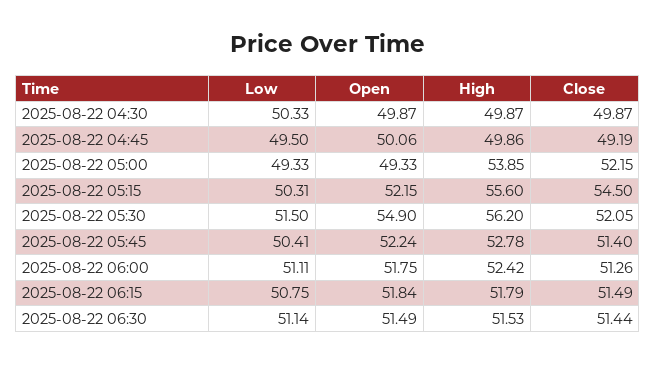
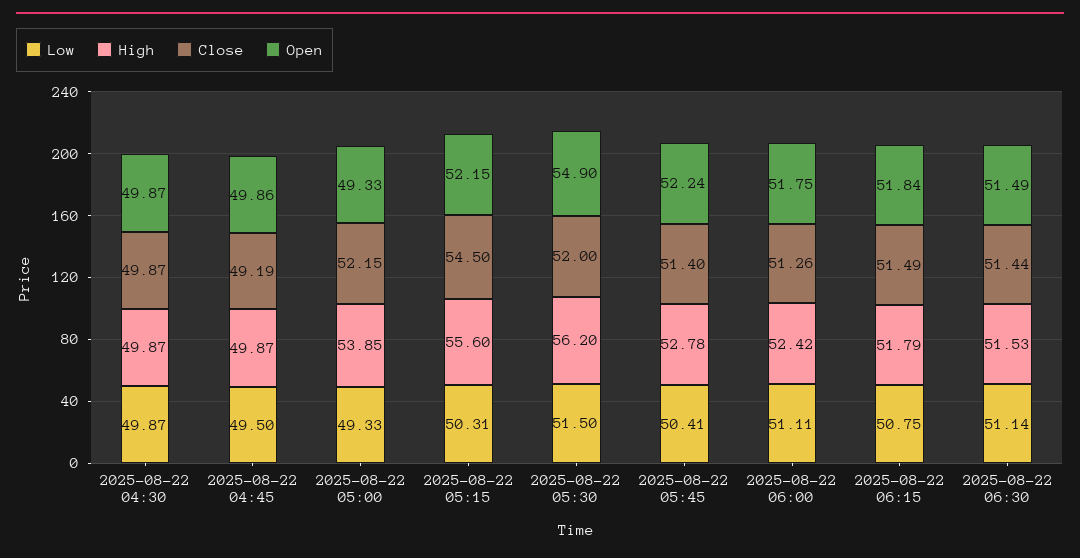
Low, 2025-08-22 04:30: 50.33 -> 49.87
Open, 2025-08-22 04:45: 50.06 -> 49.86
High, 2025-08-22 04:45: 49.86 -> 49.87
Close, 2025-08-22 05:30: 52.05 -> 52

